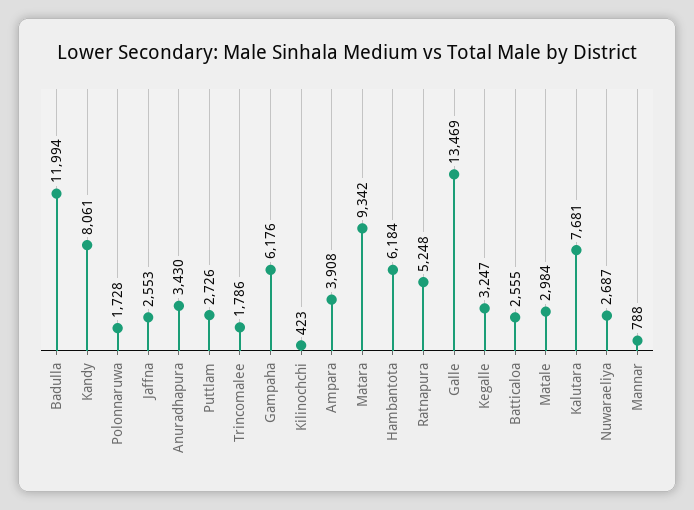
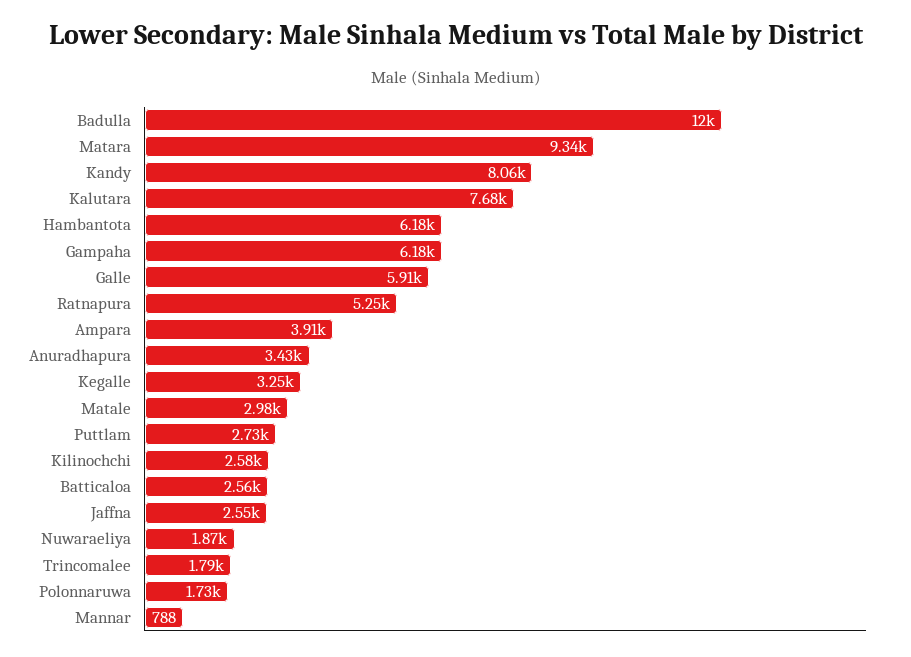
Kilinochchi: 423 -> 2580
Galle: 13469 -> 5910
Nuwaraeliya: 2687 -> 1870

